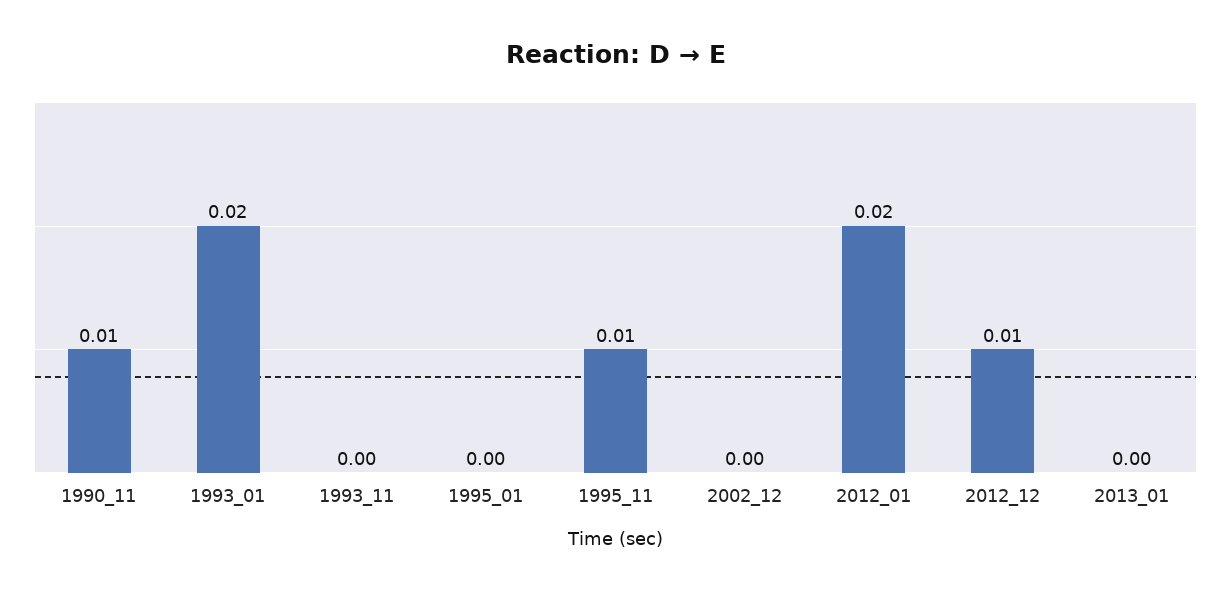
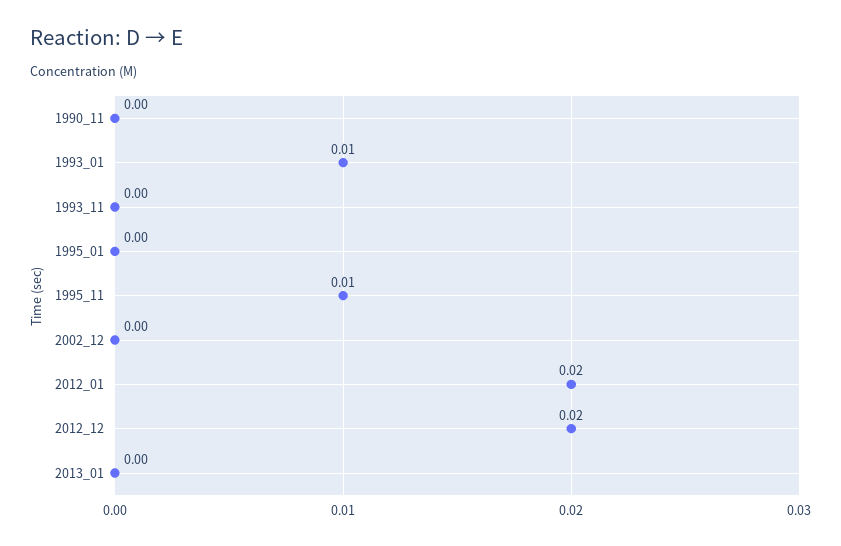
1990_11: 0.01 -> 0
1993_01: 0.02 -> 0.01
2012_12: 0.01 -> 0.02

